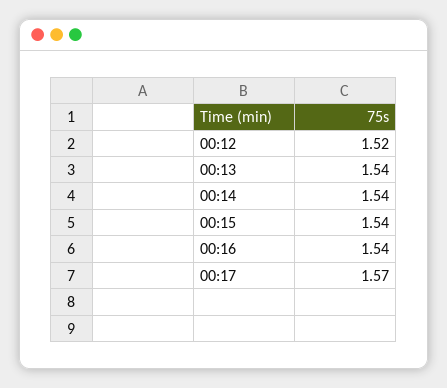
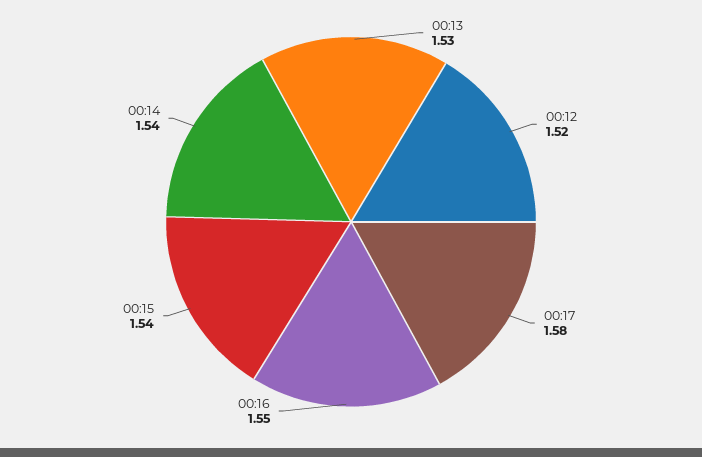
00:13: 1.54 -> 1.53
00:16: 1.54 -> 1.55
00:17: 1.57 -> 1.58

